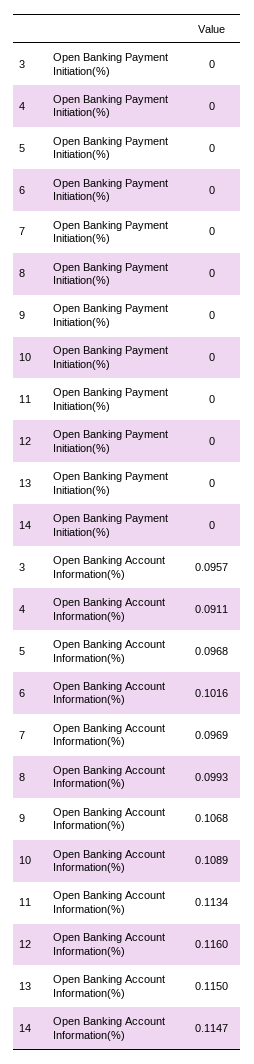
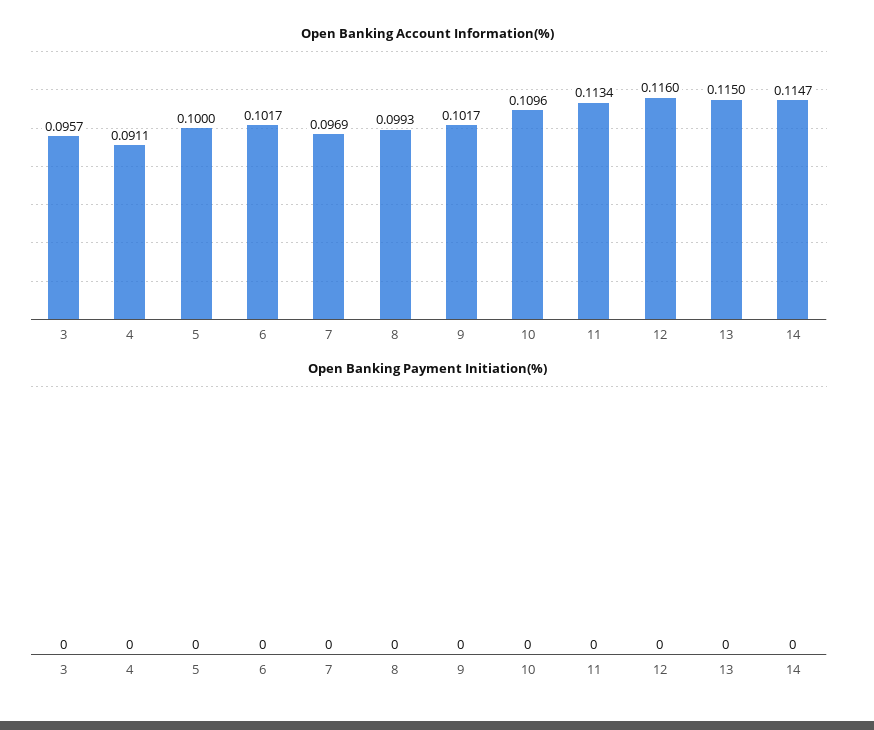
Open Banking Account Information(%), 5: 0.0968 -> 0.1
Open Banking Account Information(%), 6: 0.1016 -> 0.1017
Open Banking Account Information(%), 9: 0.1068 -> 0.1017
Open Banking Account Information(%), 10: 0.1089 -> 0.1096

